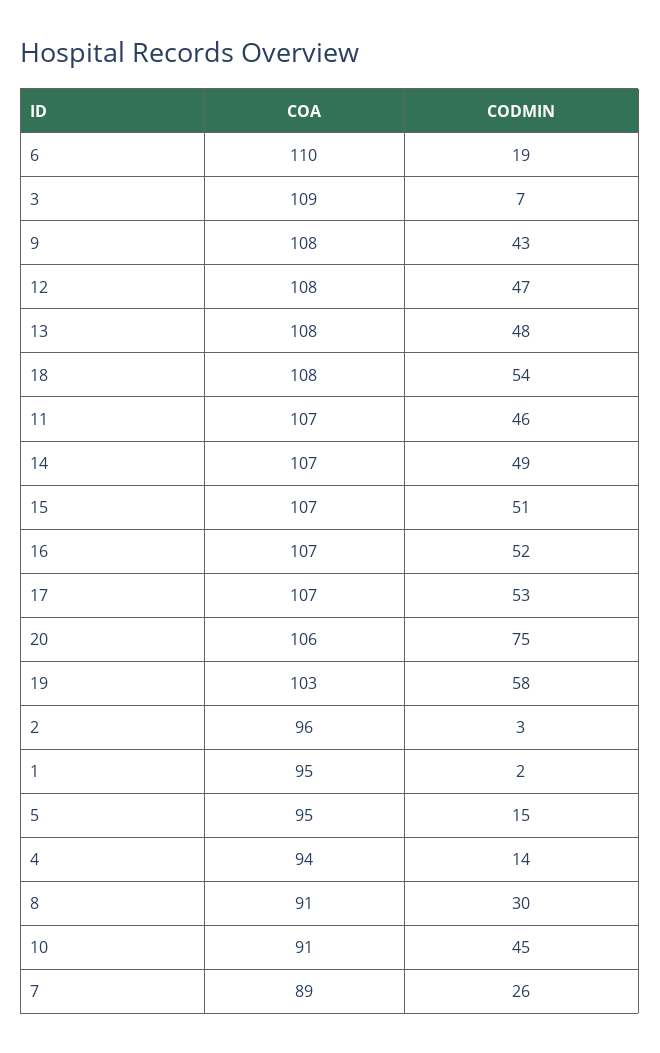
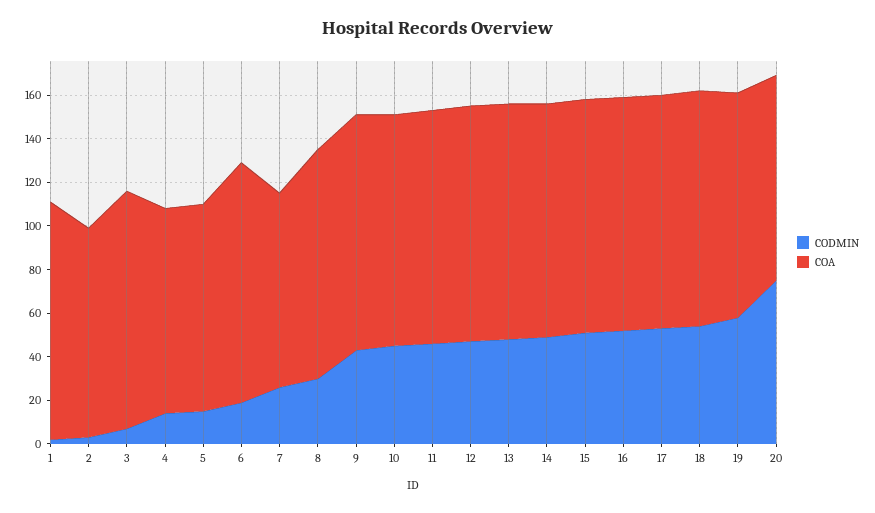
COA, 20: 106 -> 95
COA, 1: 95 -> 110
COA, 8: 91 -> 105
COA, 10: 91 -> 105

